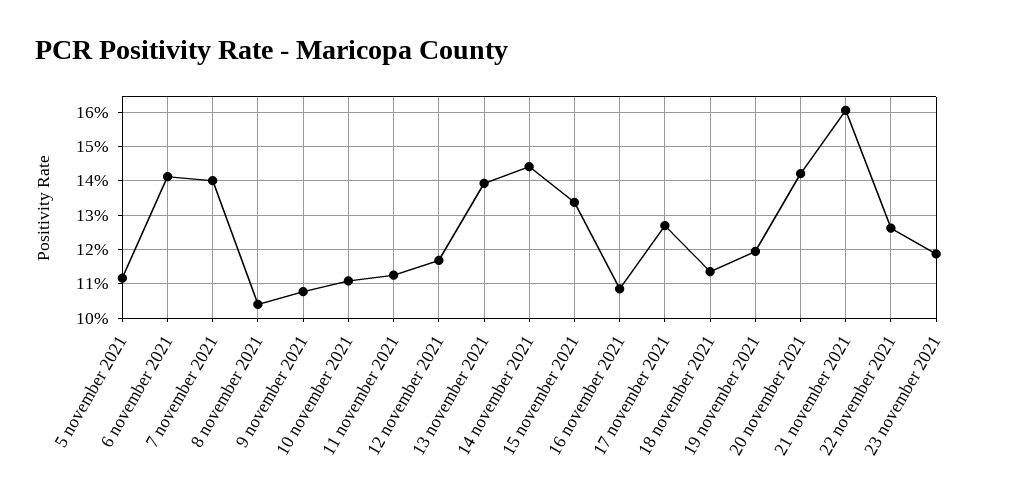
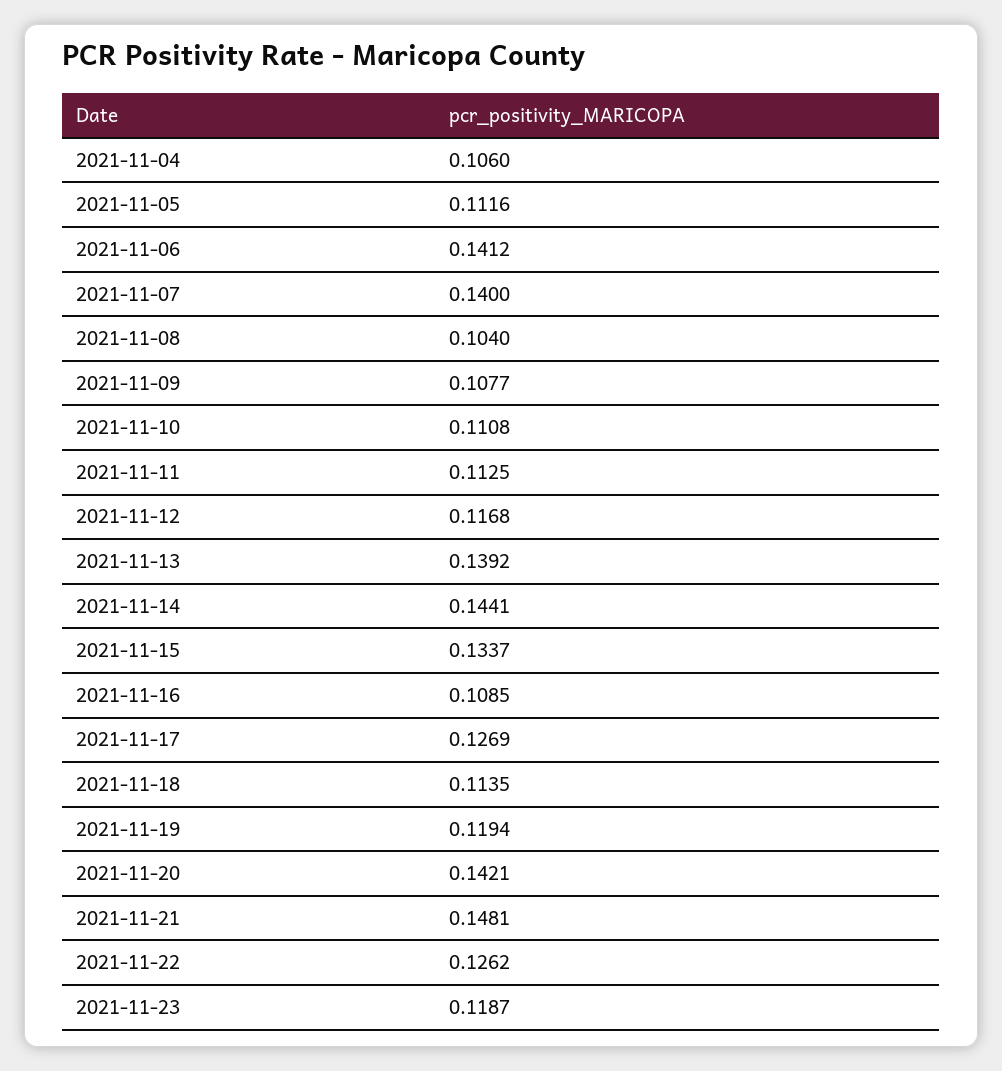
21 november 2021: 0.16 -> 0.1481
2021-11-04: none -> 0.106

